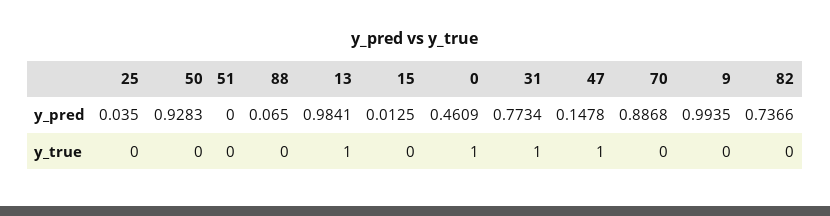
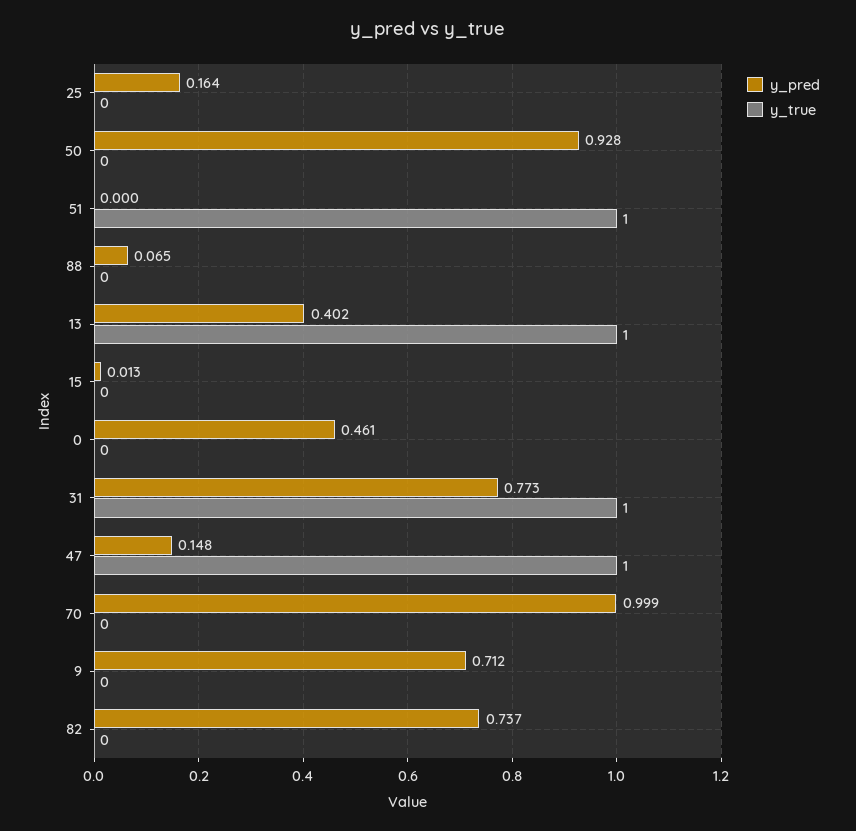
y_pred, 25: 0.035 -> 0.164
y_pred, 13: 0.9841 -> 0.402
y_pred, 70: 0.8868 -> 0.999
y_pred, 9: 0.9935 -> 0.712
y_true, 51: 0 -> 1
y_true, 0: 1 -> 0

